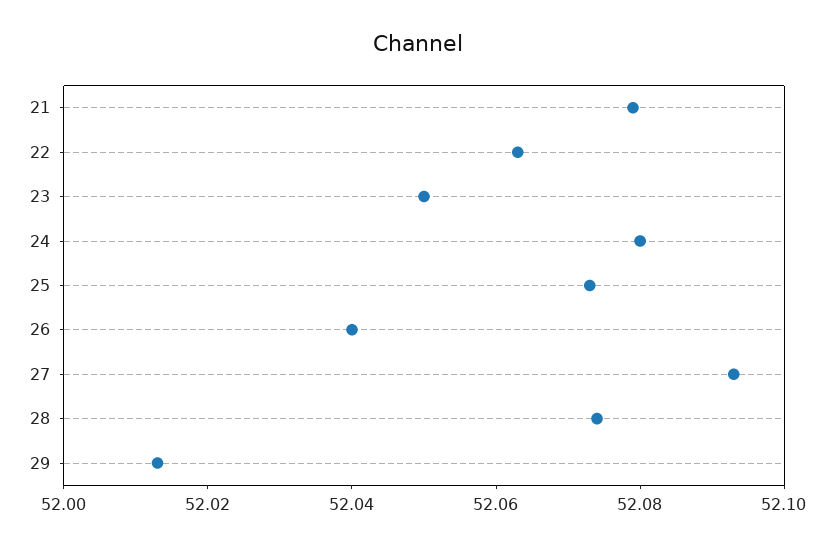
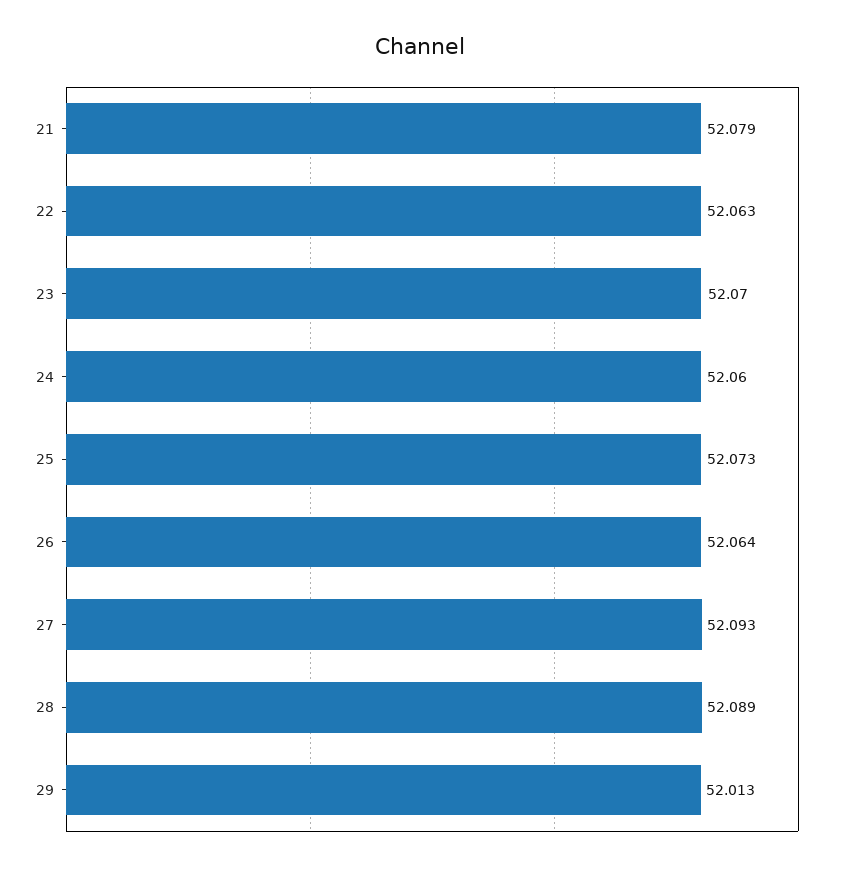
23: 52.05 -> 52.07
24: 52.08 -> 52.06
26: 52.04 -> 52.064
28: 52.075 -> 52.089

